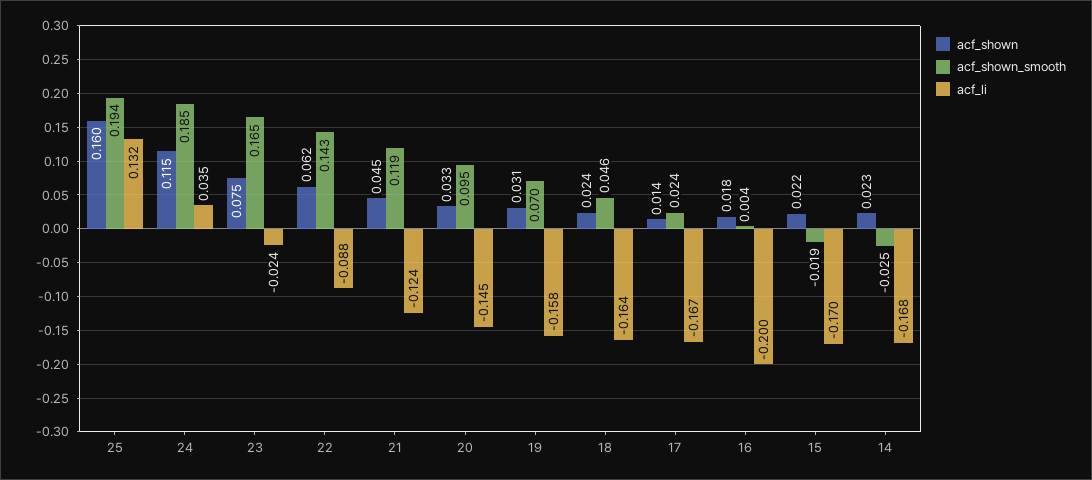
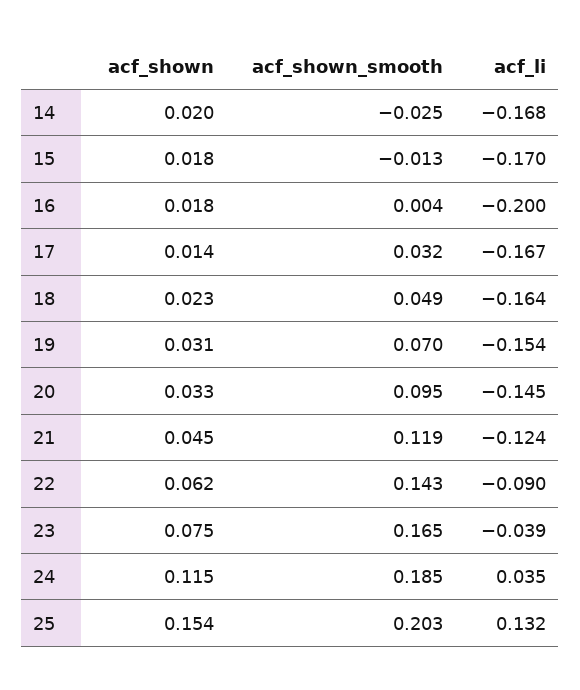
acf_shown, 25: 0.16 -> 0.154
acf_shown_smooth, 25: 0.194 -> 0.203
acf_li, 23: -0.024 -> -0.039
acf_li, 22: -0.088 -> -0.09
acf_li, 19: -0.158 -> -0.154
acf_shown, 18: 0.024 -> 0.023
acf_shown_smooth, 18: 0.046 -> 0.049
acf_shown_smooth, 17: 0.024 -> 0.032
acf_shown, 15: 0.022 -> 0.018
acf_shown_smooth, 15: -0.019 -> -0.013
acf_shown, 14: 0.023 -> 0.02

